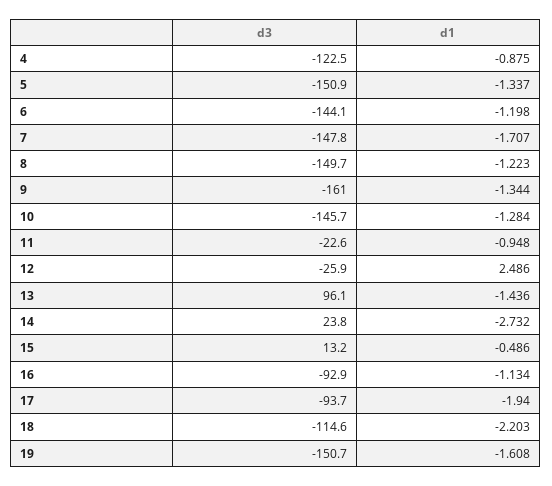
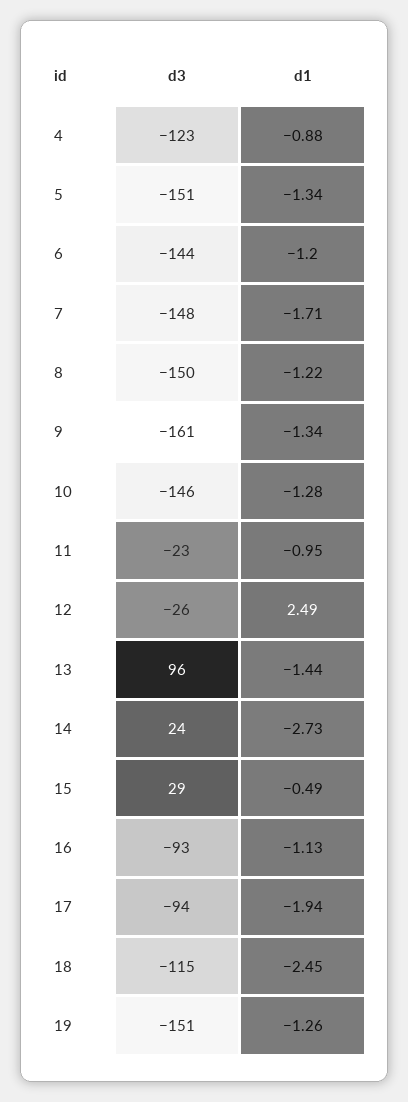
d3, 15: 13.2 -> 29
d1, 18: -2.203 -> -2.45
d1, 19: -1.608 -> -1.26

